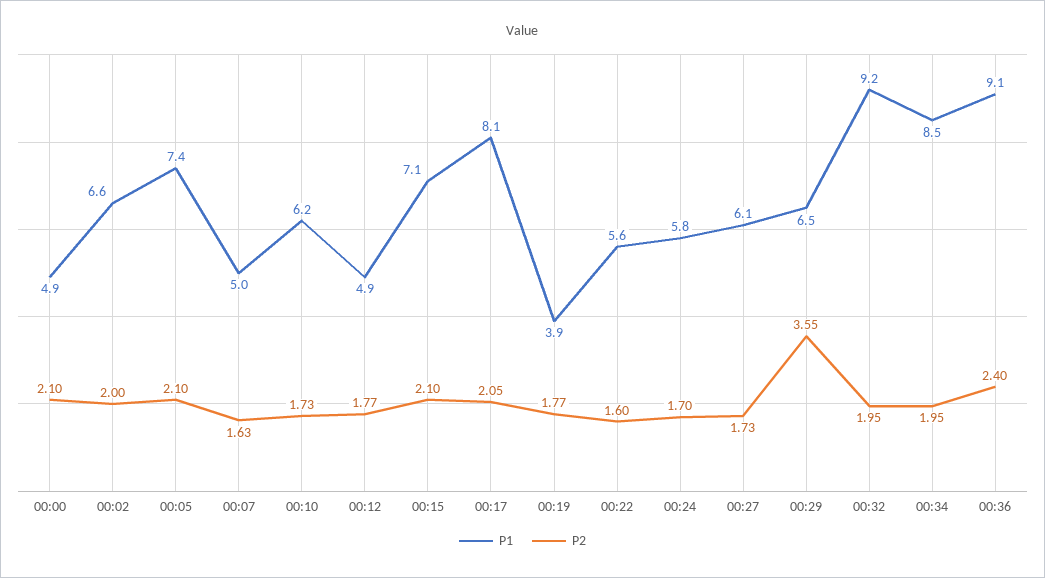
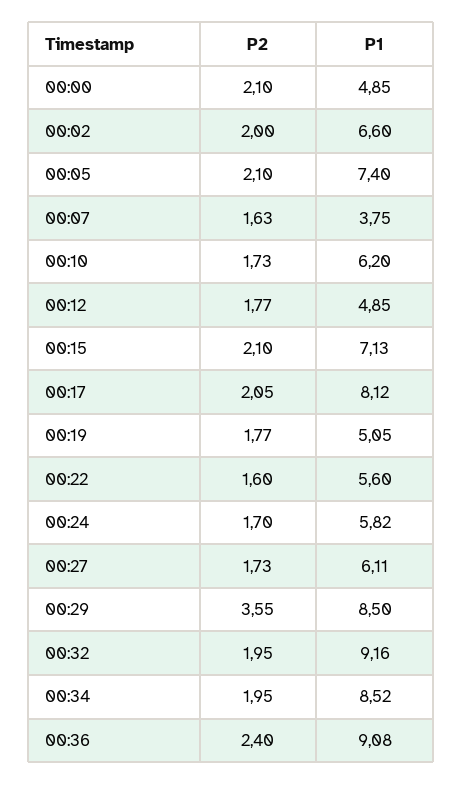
P1, 00:07: 5 -> 3.75
P1, 00:19: 3.9 -> 5.05
P1, 00:29: 6.5 -> 8.5

